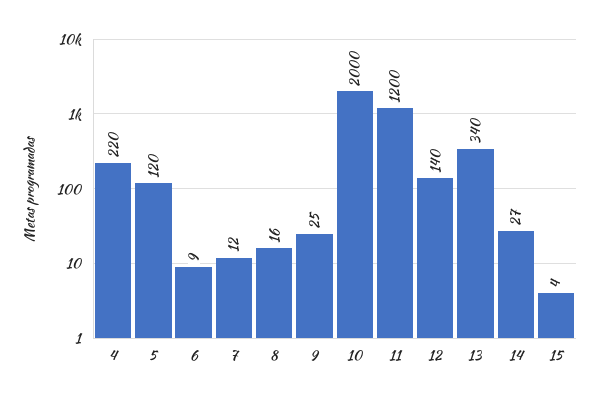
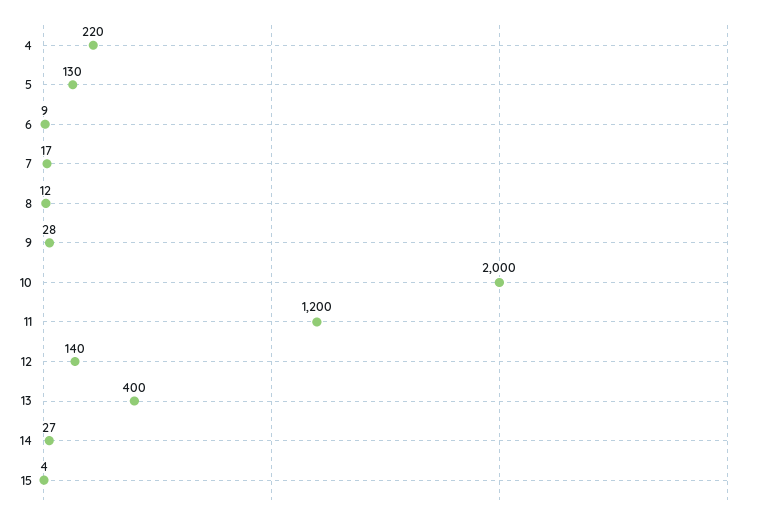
5: 120 -> 130
7: 12 -> 17
8: 16 -> 12
9: 25 -> 28
13: 340 -> 400

